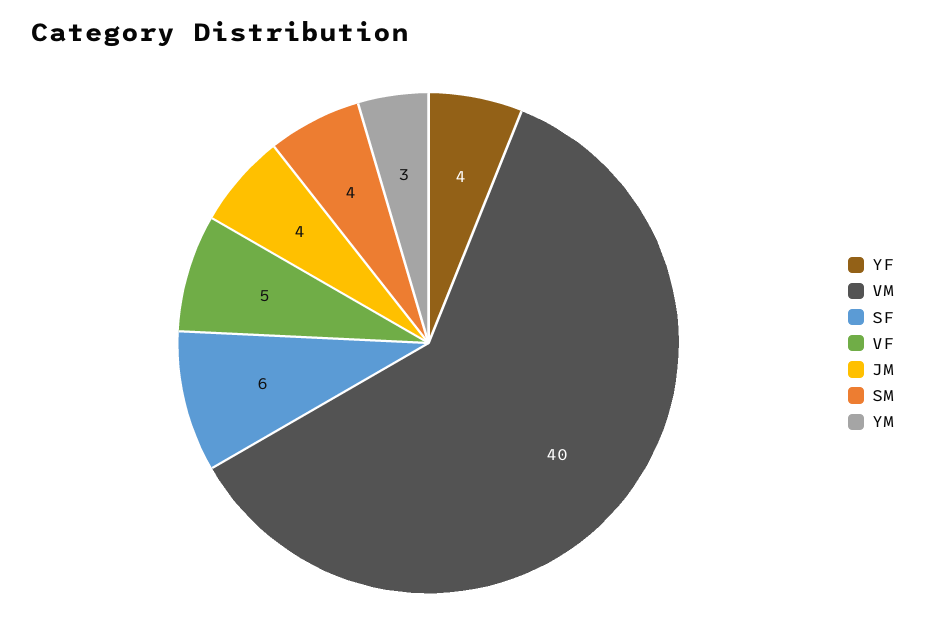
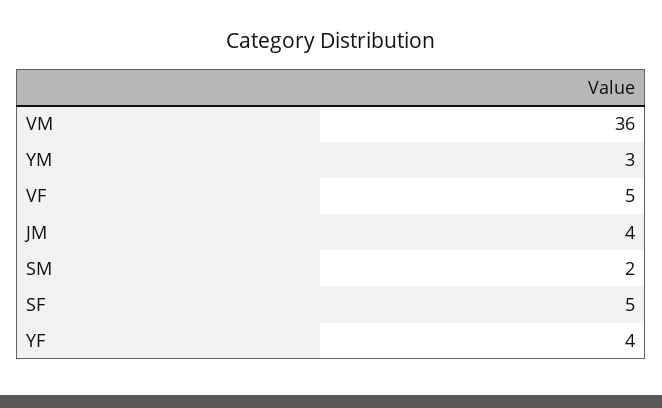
VM: 40 -> 36
SF: 6 -> 5
SM: 4 -> 2

